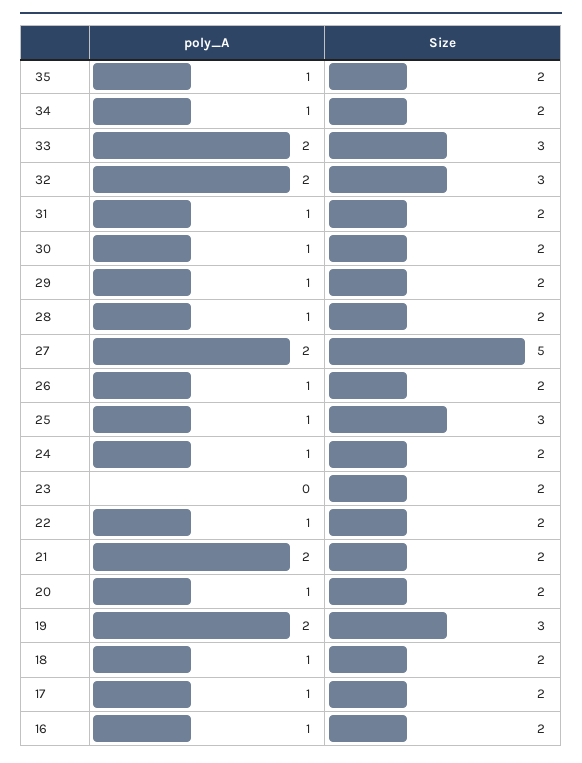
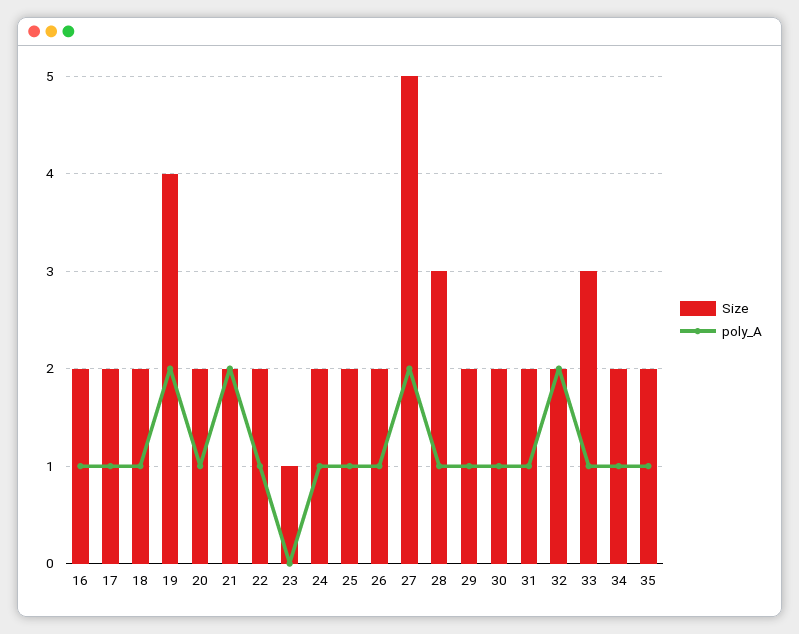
poly_A, 33: 2 -> 1
Size, 32: 3 -> 2
Size, 28: 2 -> 3
Size, 25: 3 -> 2
Size, 23: 2 -> 1
Size, 19: 3 -> 4

